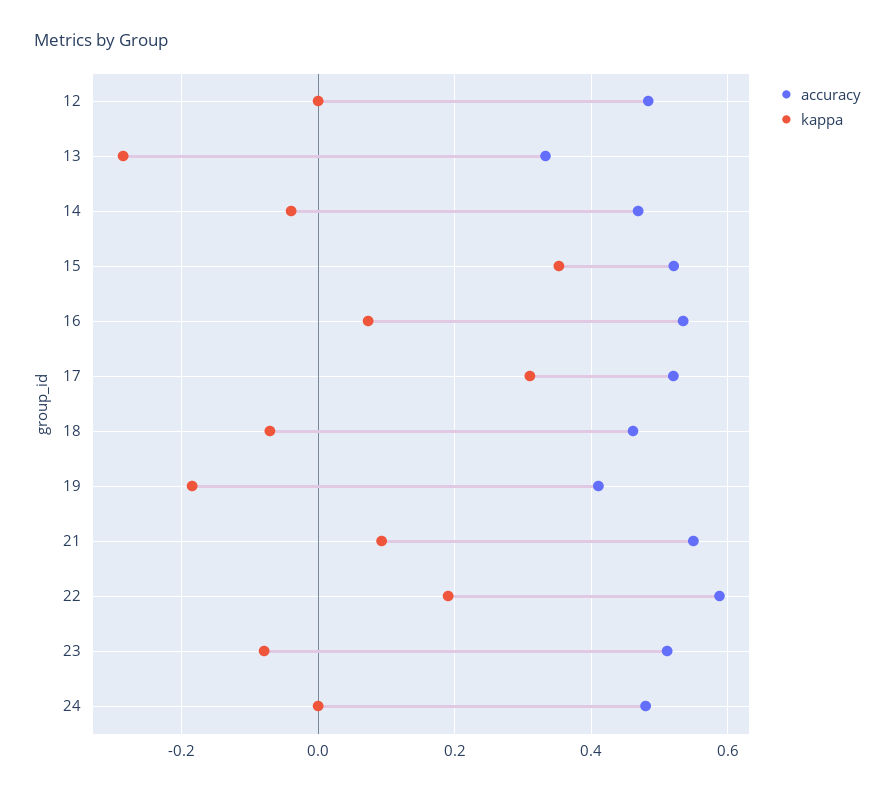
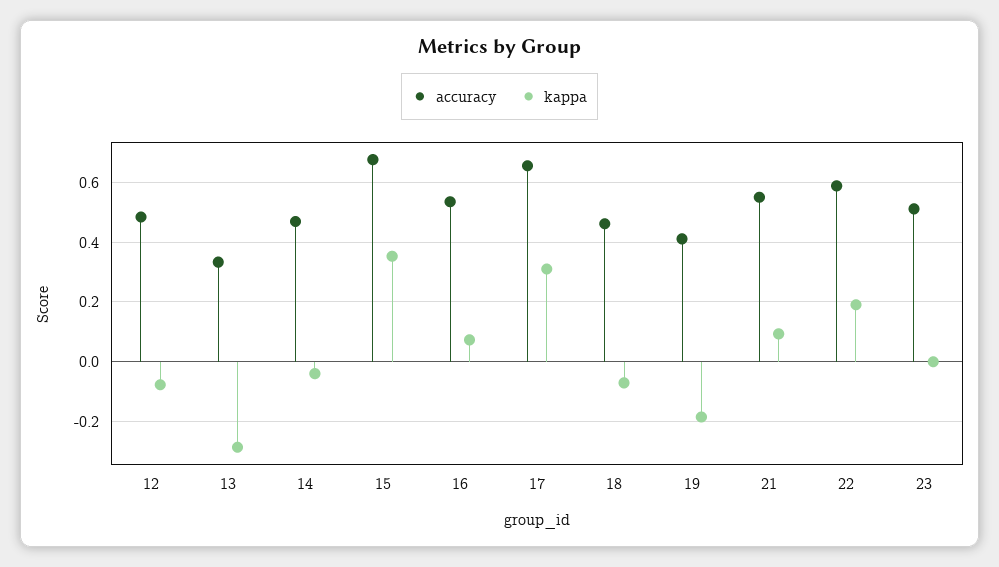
kappa, 12: 0 -> -0.075
accuracy, 15: 0.52 -> 0.675
accuracy, 17: 0.52 -> 0.65
kappa, 23: -0.08 -> 0
accuracy, 24: 0.48 -> none
kappa, 24: 0 -> none

